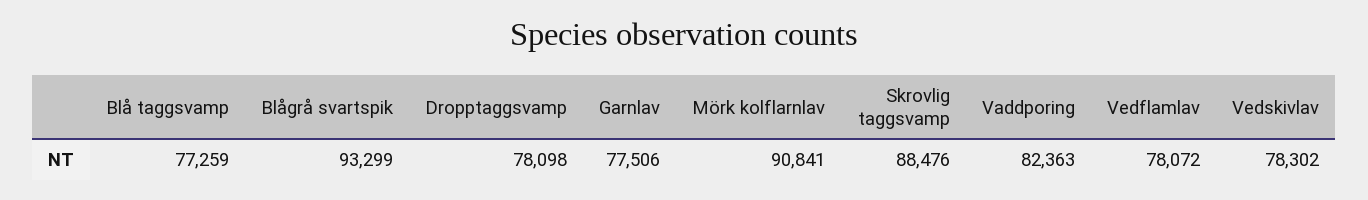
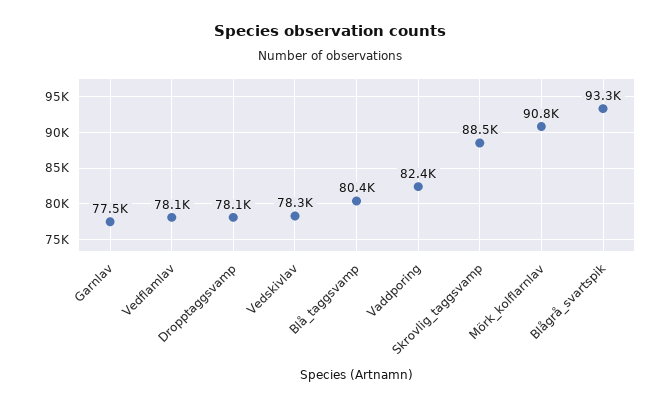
Blå taggsvamp: 77259 -> 80400

